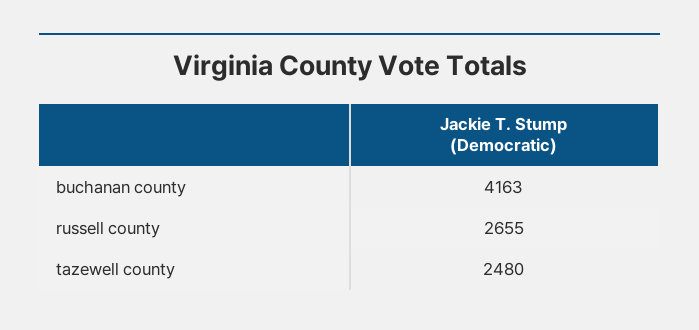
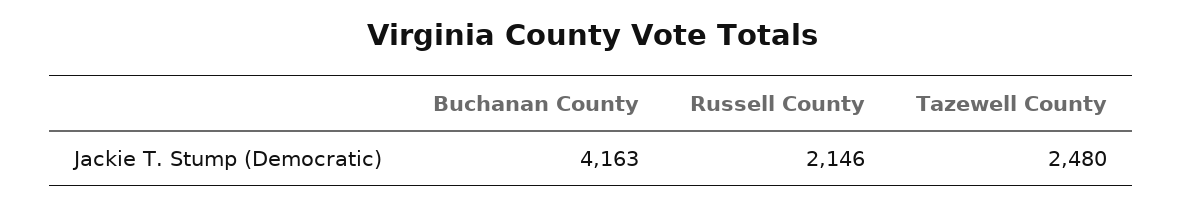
russell county: 2655 -> 2146

